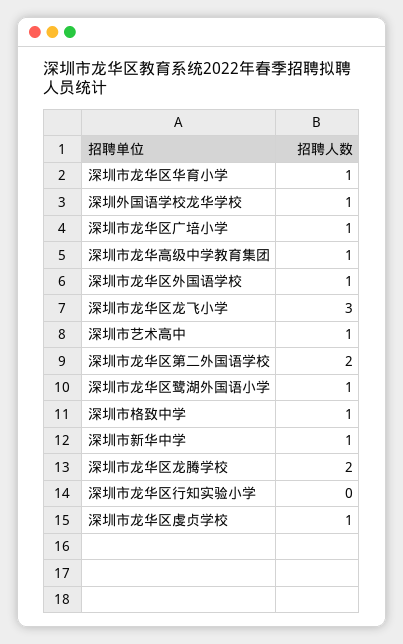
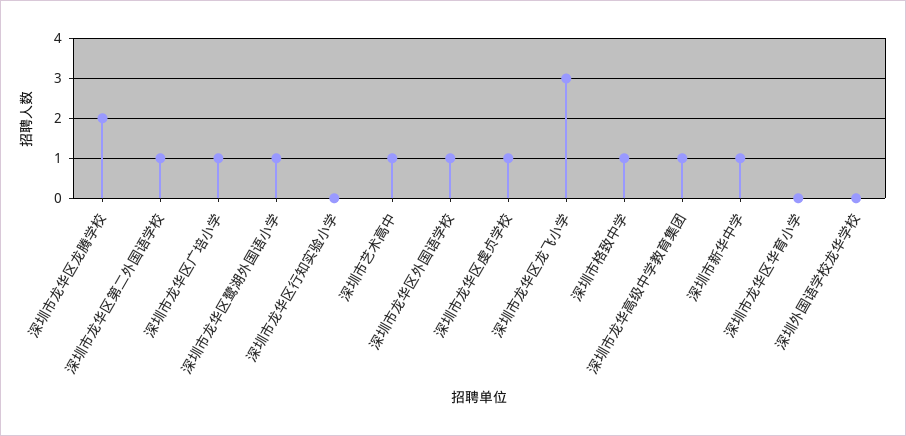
深圳市龙华区华育小学: 1 -> 0
深圳外国语学校龙华学校: 1 -> 0
深圳市龙华区第二外国语学校: 2 -> 1

